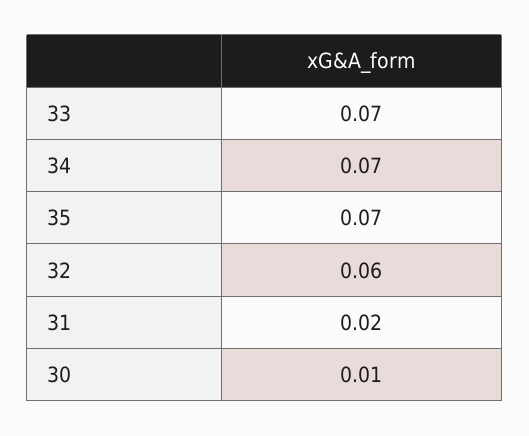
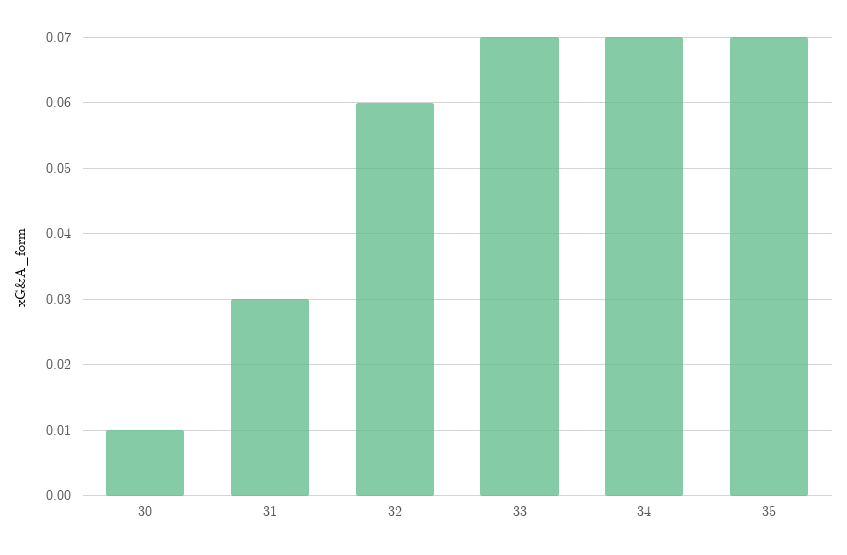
31: 0.02 -> 0.03

